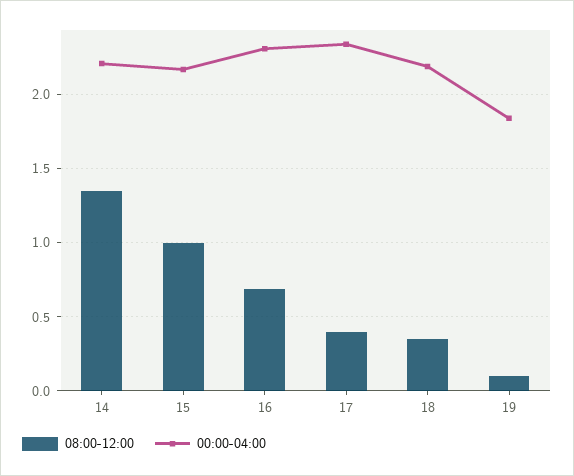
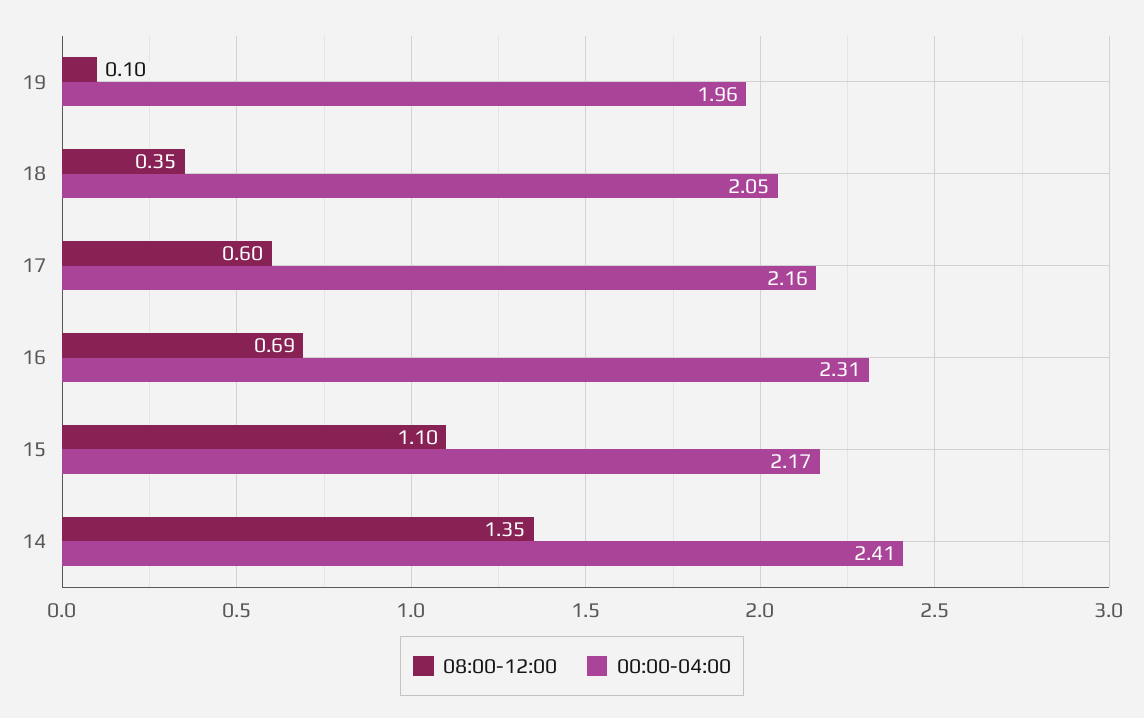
00:00-04:00, 14: 2.2 -> 2.41
08:00-12:00, 15: 1 -> 1.1
08:00-12:00, 17: 0.4 -> 0.6
00:00-04:00, 17: 2.35 -> 2.16
00:00-04:00, 18: 2.2 -> 2.05
00:00-04:00, 19: 1.85 -> 1.96

